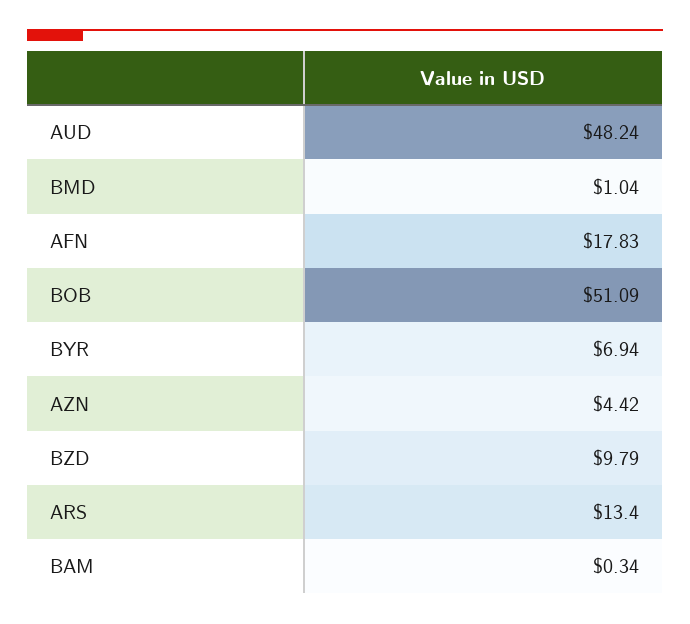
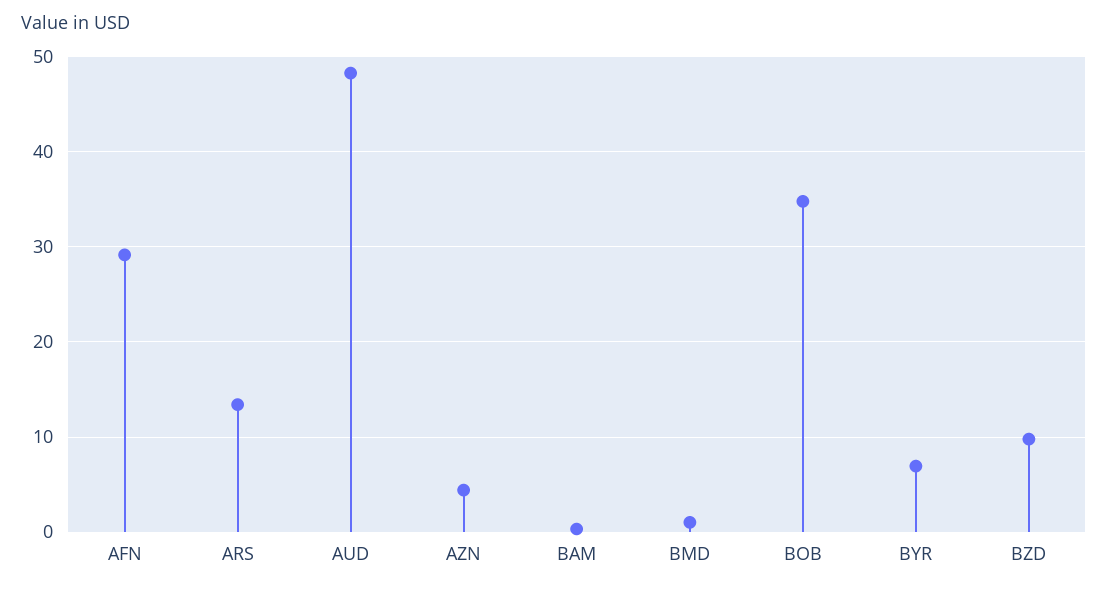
AFN: 17.83 -> 29
BOB: 51.09 -> 35

